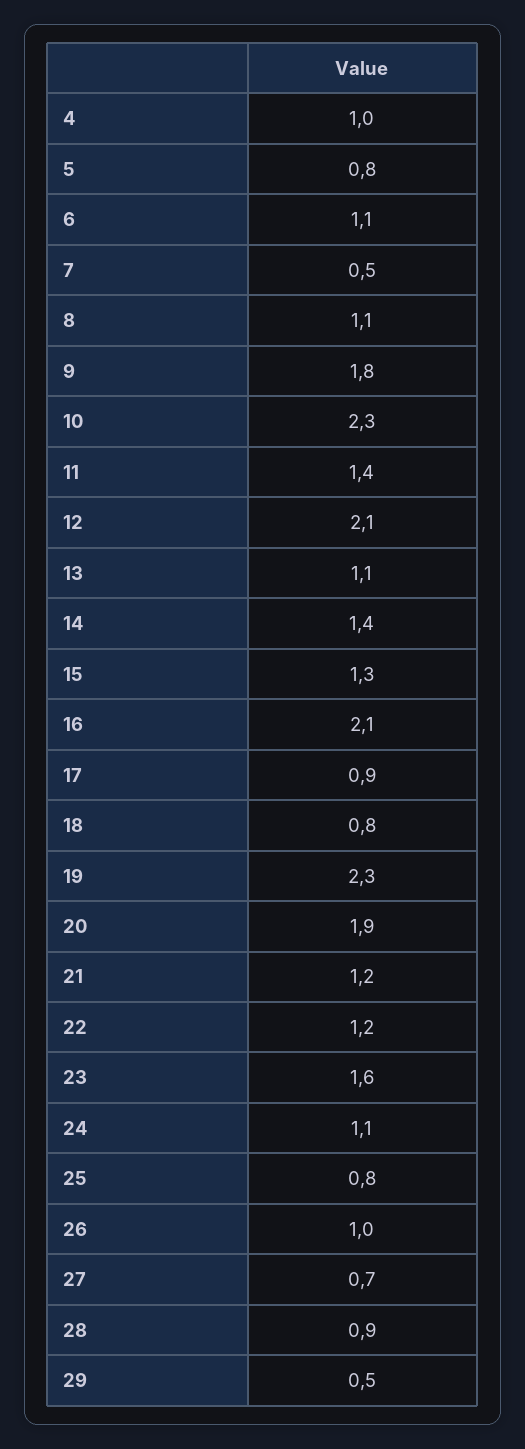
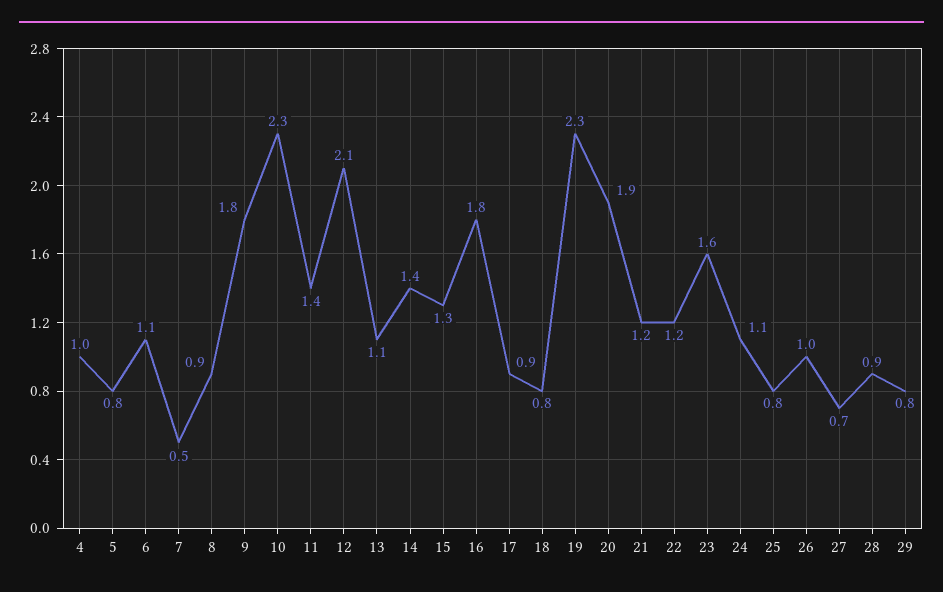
8: 1.1 -> 0.9
16: 2.1 -> 1.8
29: 0.5 -> 0.8

